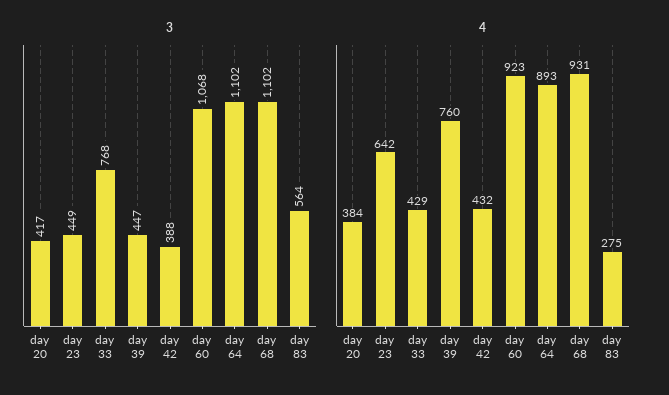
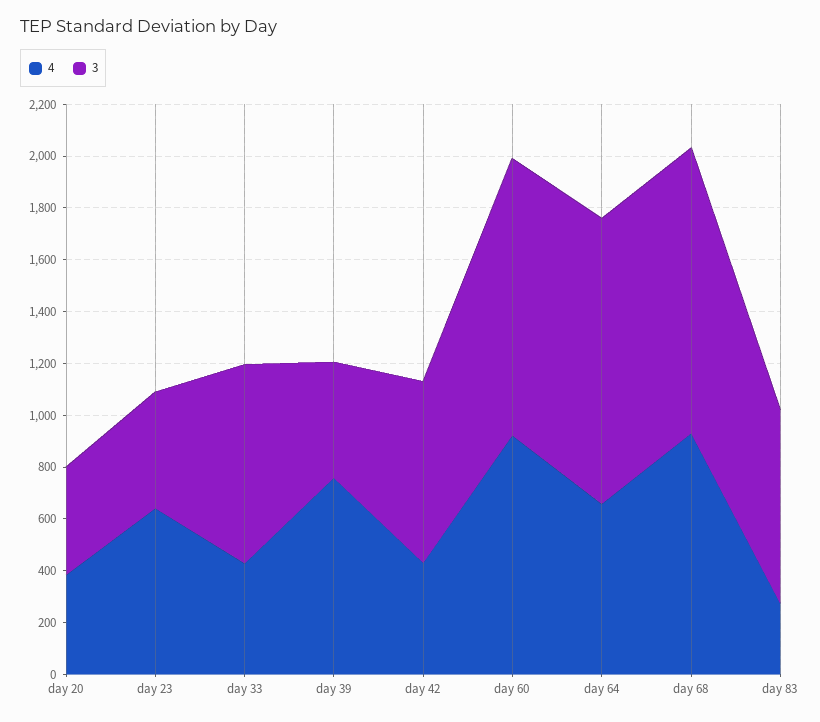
3, day 42: 388 -> 700
3, day 83: 564 -> 750
4, day 64: 893 -> 650

